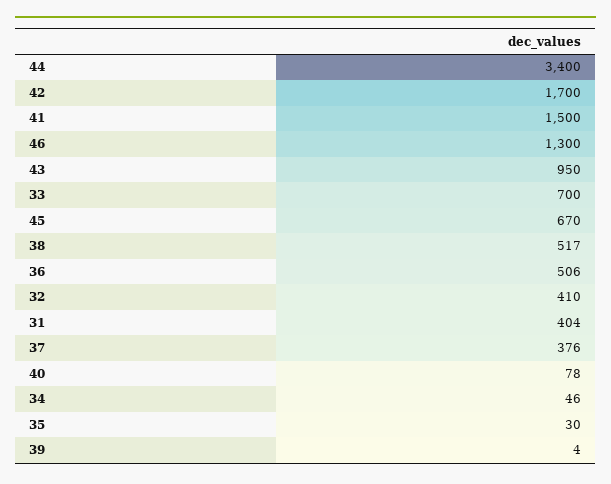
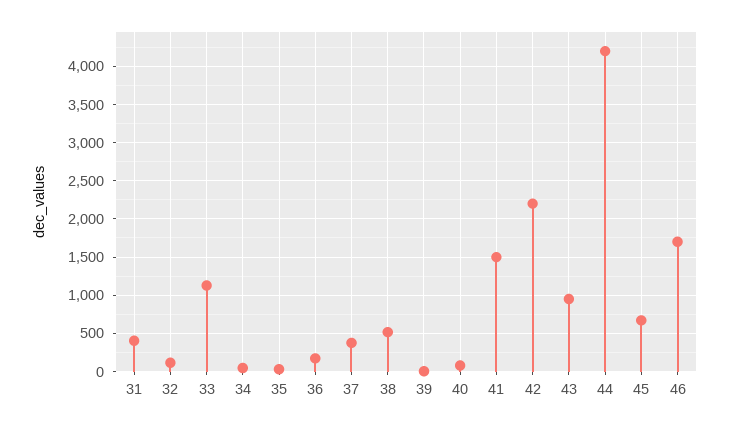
44: 3400 -> 4200
42: 1700 -> 2200
46: 1300 -> 1700
33: 700 -> 1100
36: 506 -> 200
32: 410 -> 100

